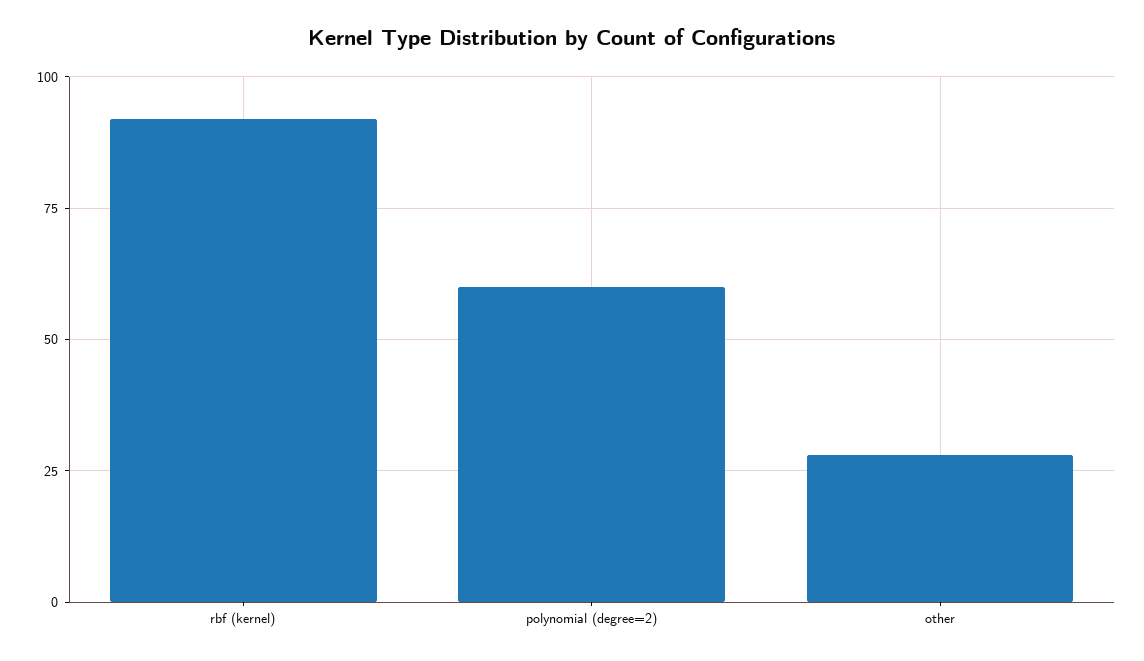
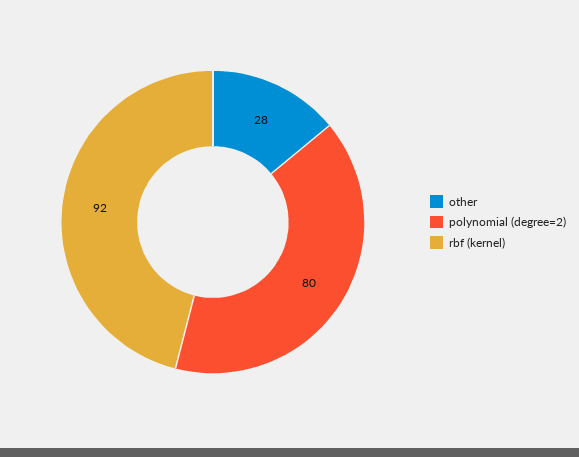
polynomial (degree=2): 60 -> 80

